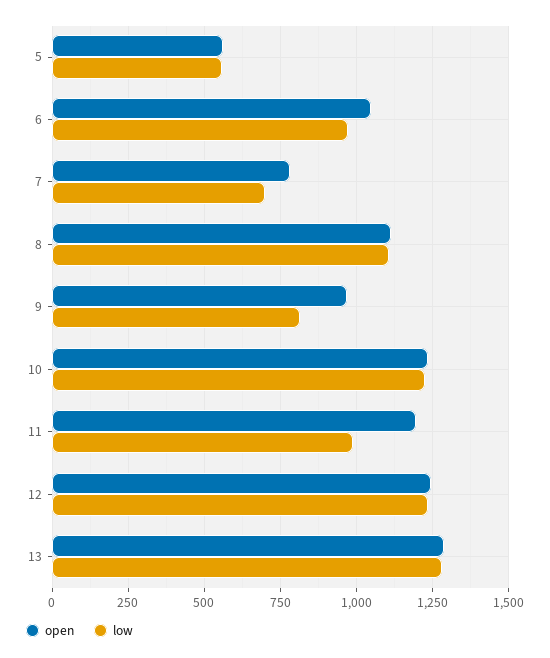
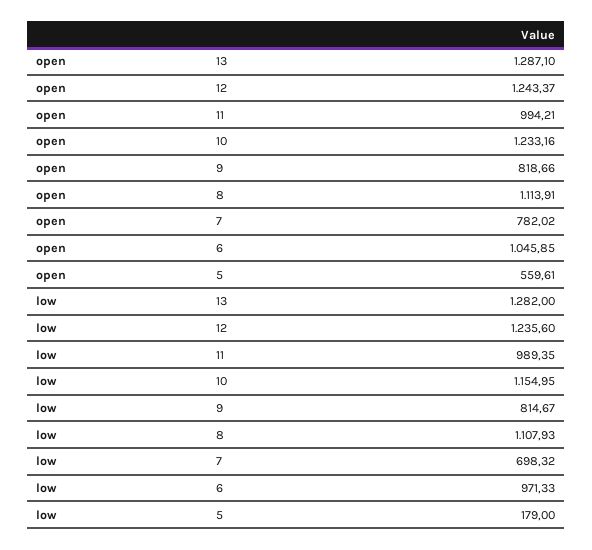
low, 5: 550 -> 179
open, 9: 975 -> 818.66
low, 10: 1225 -> 1154.95
open, 11: 1200 -> 994.21

